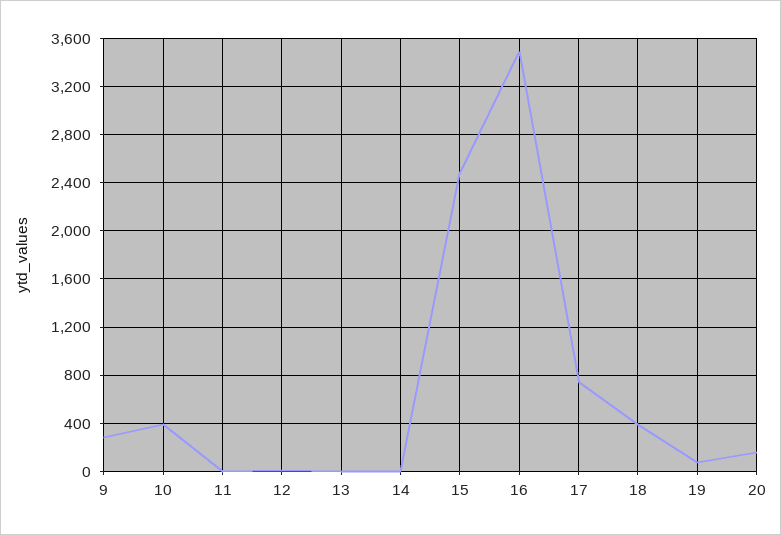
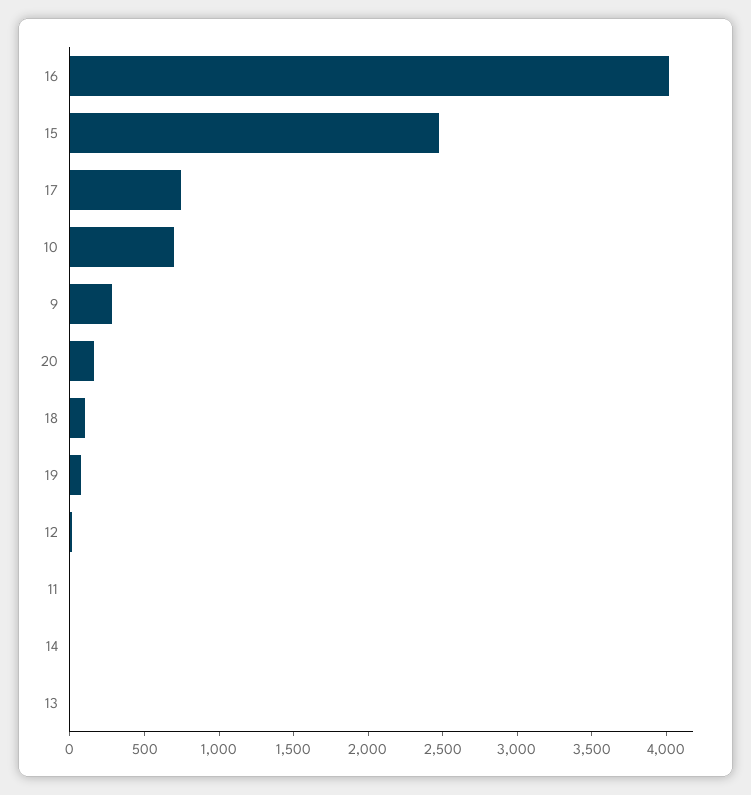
10: 400 -> 700
16: 3500 -> 4000
18: 400 -> 100

